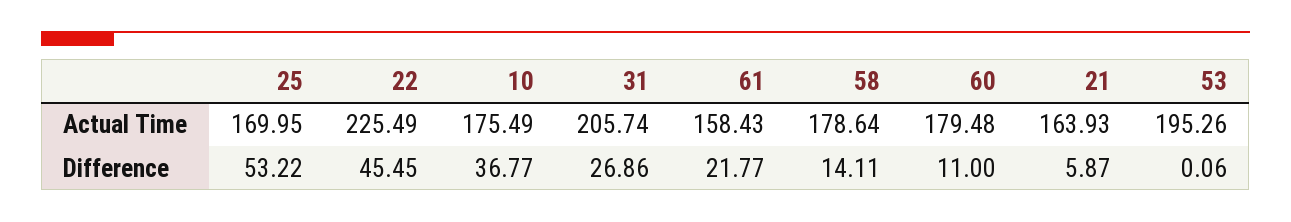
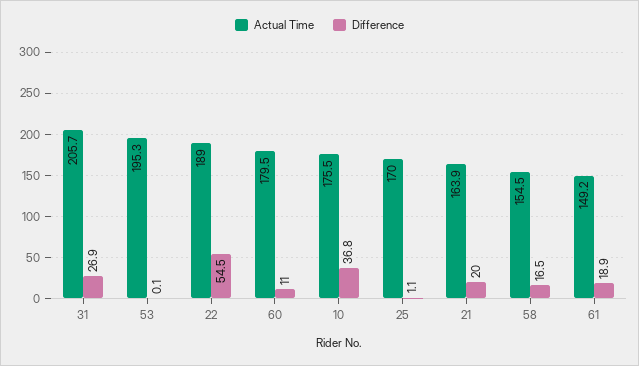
Actual Time, 22: 225.49 -> 189
Actual Time, 61: 158.43 -> 149.2
Actual Time, 58: 178.64 -> 154.5
Difference, 25: 53.22 -> 1.1
Difference, 22: 45.45 -> 54.5
Difference, 61: 21.77 -> 18.9
Difference, 58: 14.11 -> 16.5
Difference, 21: 5.87 -> 20

